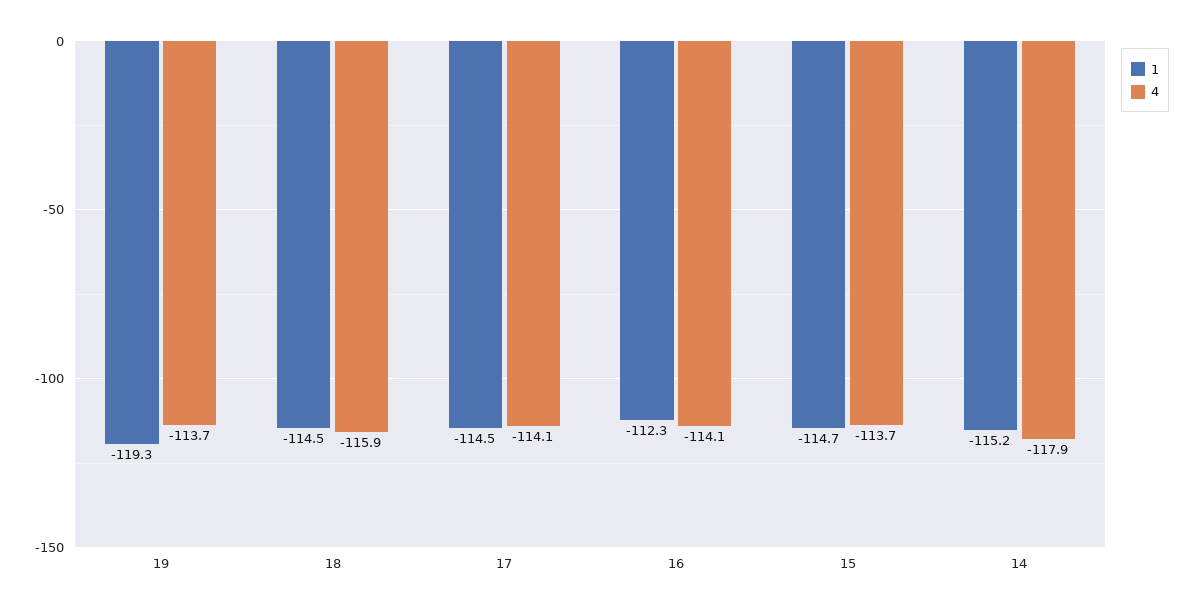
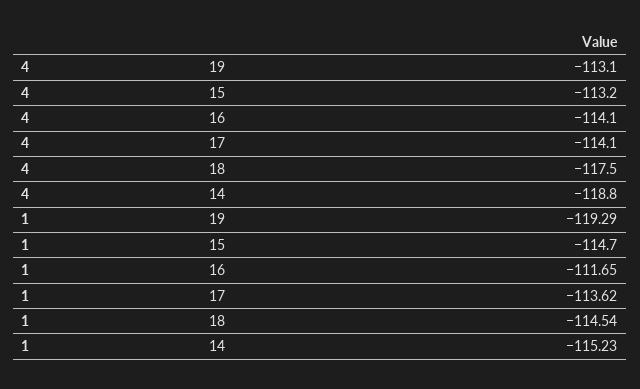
4, 19: -113.7 -> -113.1
4, 18: -115.9 -> -117.5
1, 17: -114.5 -> -113.62
1, 16: -112.3 -> -111.65
4, 15: -113.7 -> -113.2
4, 14: -117.9 -> -118.8

